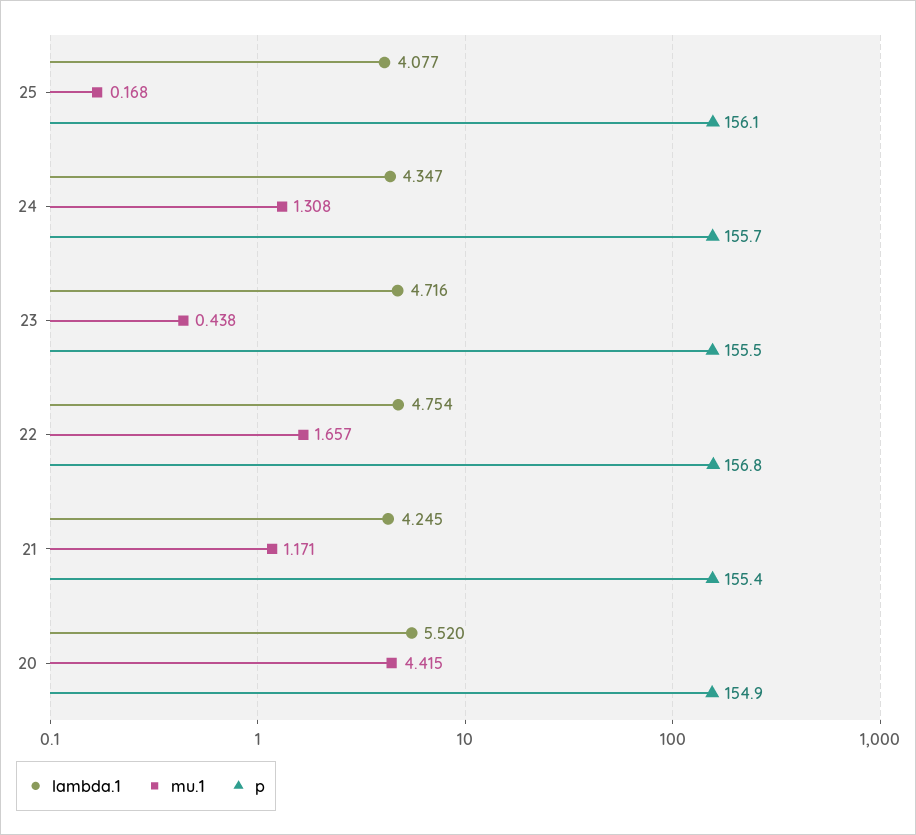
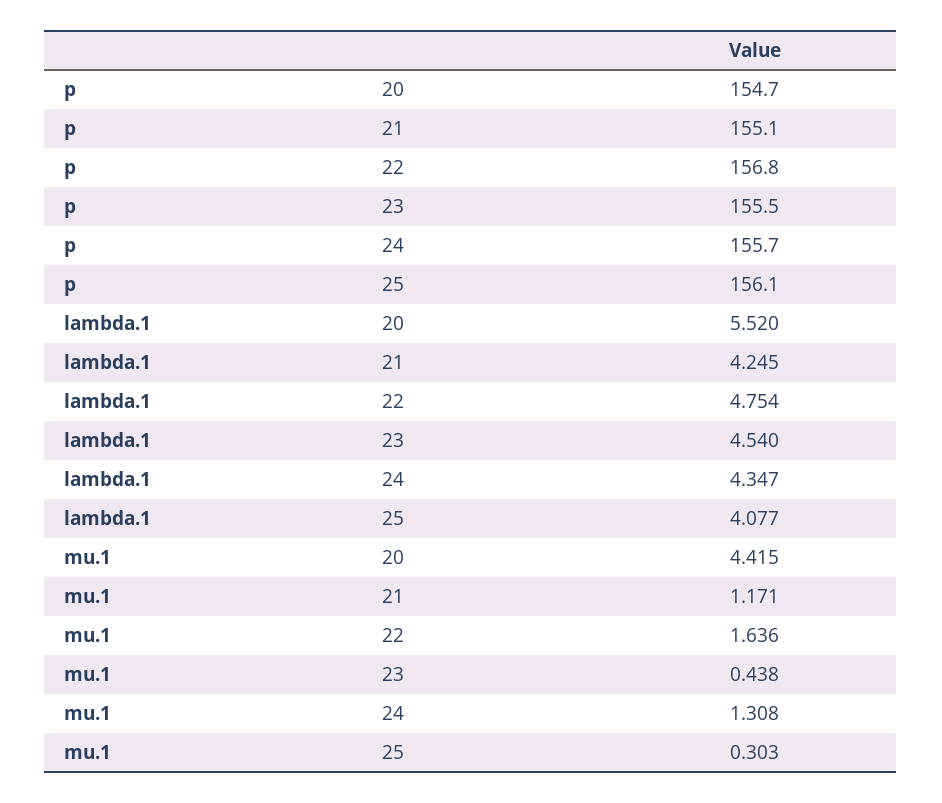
mu.1, 25: 0.168 -> 0.303
lambda.1, 23: 4.716 -> 4.54
mu.1, 22: 1.657 -> 1.636
p, 21: 155.4 -> 155.1
p, 20: 154.9 -> 154.7

